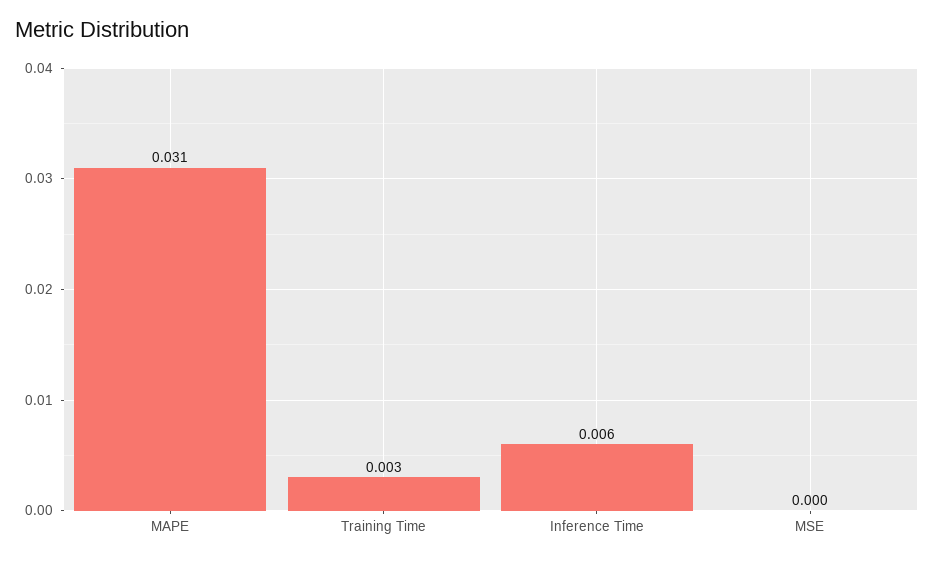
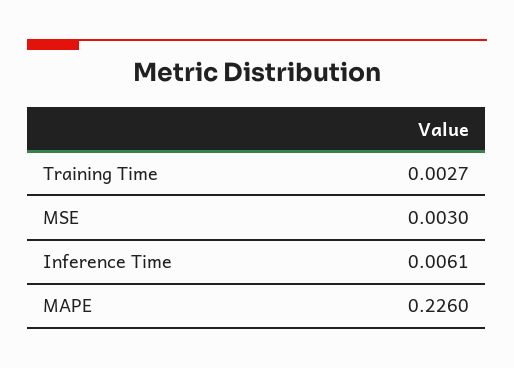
MAPE: 0.031 -> 0.226
MSE: 0 -> 0.003

